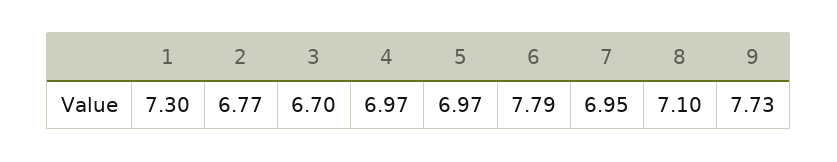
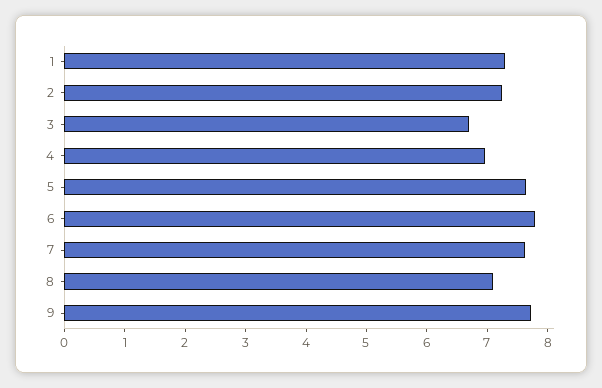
2: 6.77 -> 7.2
5: 6.97 -> 7.6
7: 6.95 -> 7.6

